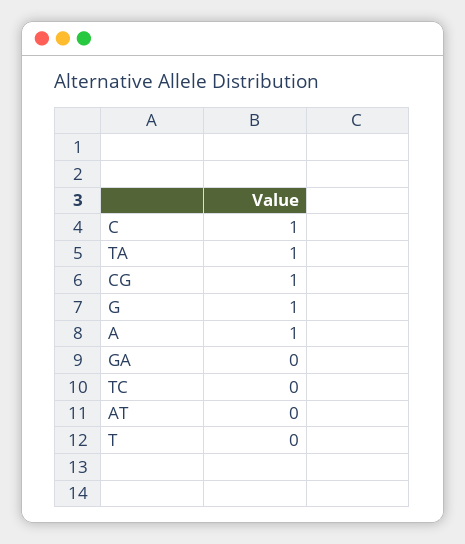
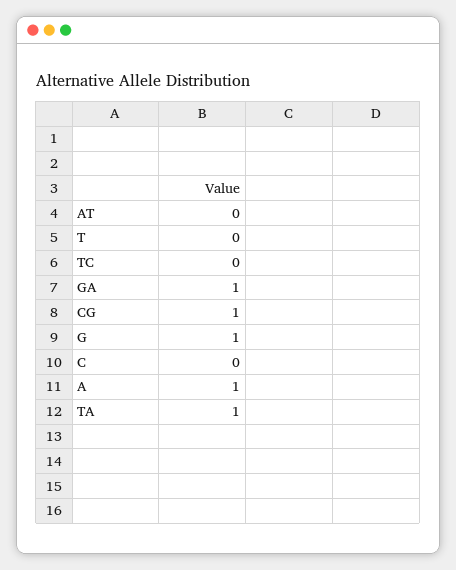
C: 1 -> 0
GA: 0 -> 1

